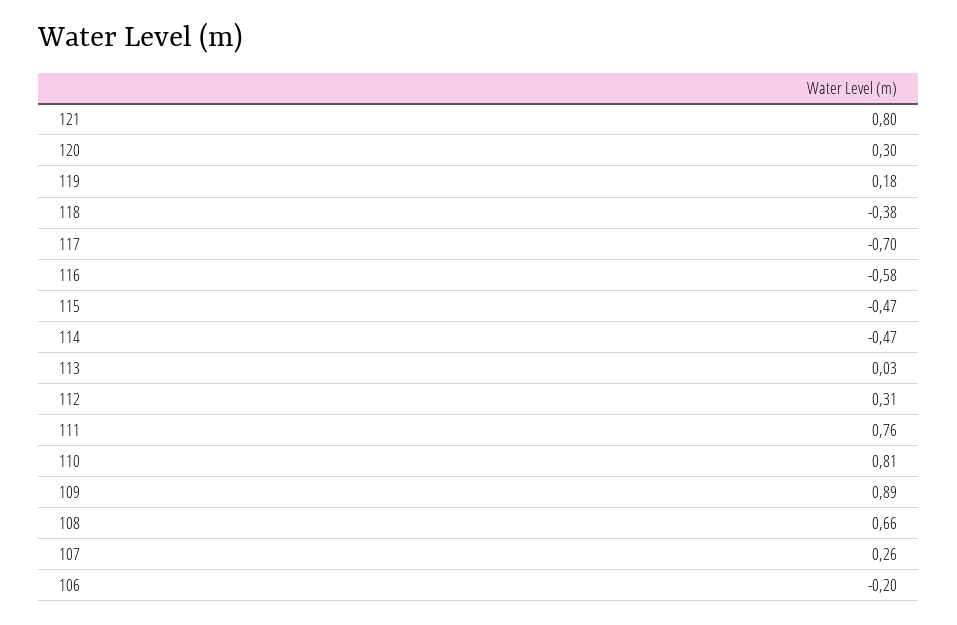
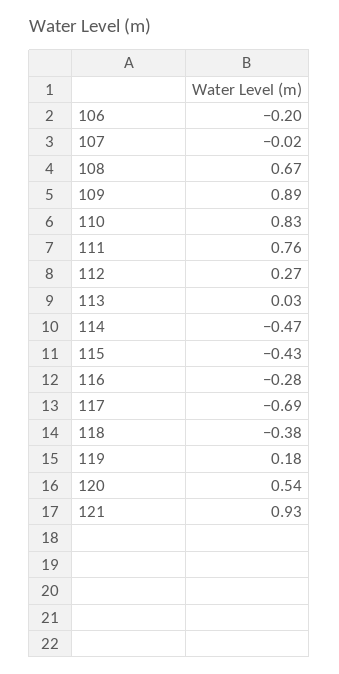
121: 0.8 -> 0.93
120: 0.3 -> 0.54
117: -0.7 -> -0.69
116: -0.58 -> -0.28
115: -0.47 -> -0.43
112: 0.31 -> 0.27
110: 0.81 -> 0.83
108: 0.66 -> 0.67
107: 0.26 -> -0.02

